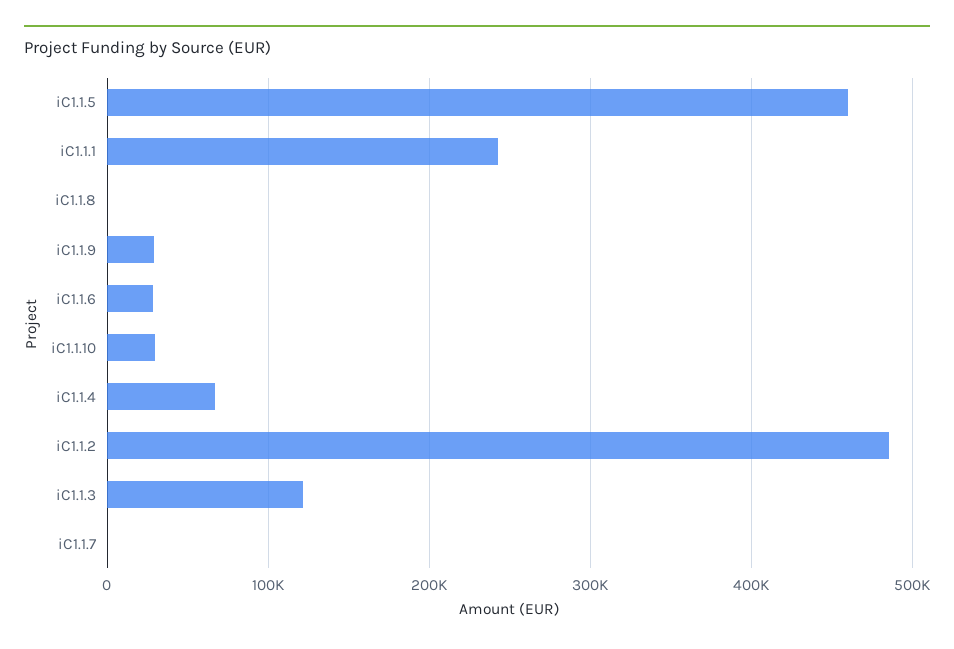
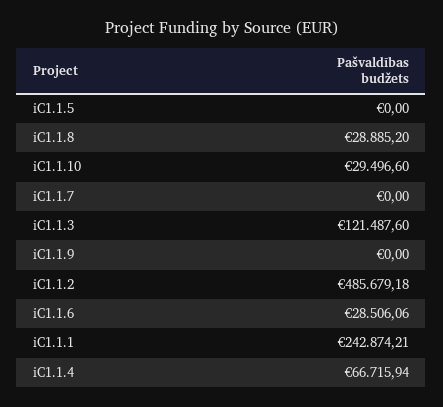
iC1.1.5: 460000 -> 0
iC1.1.8: 0 -> 28885.2
iC1.1.9: 30000 -> 0

